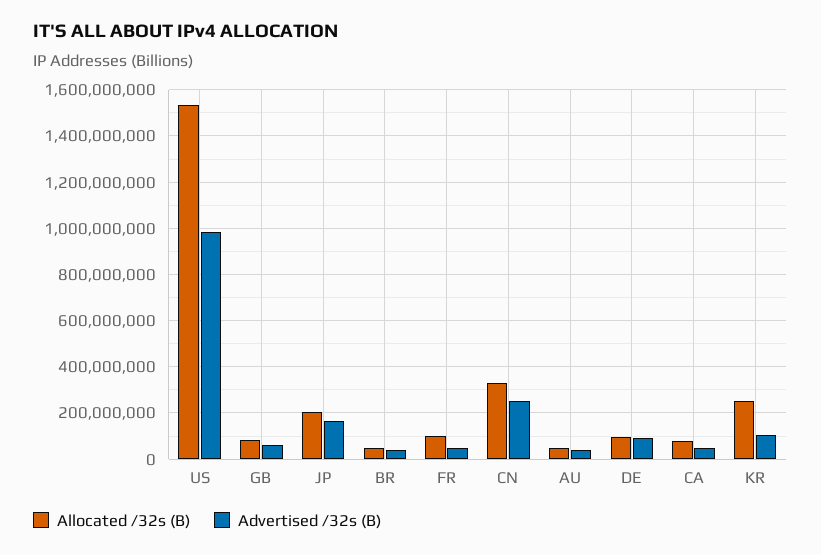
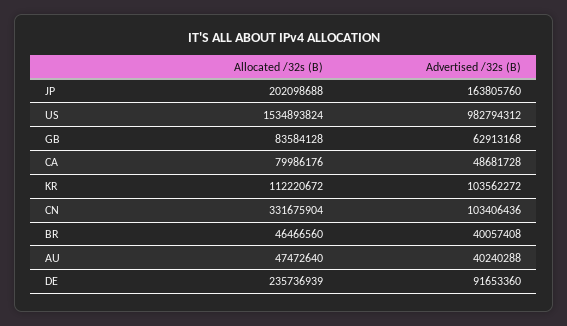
Allocated /32s (B), FR: 100000000 -> none
Advertised /32s (B), FR: 50000000 -> none
Advertised /32s (B), CN: 250000000 -> 103406436
Allocated /32s (B), DE: 100000000 -> 235736939
Allocated /32s (B), KR: 250000000 -> 112220672

